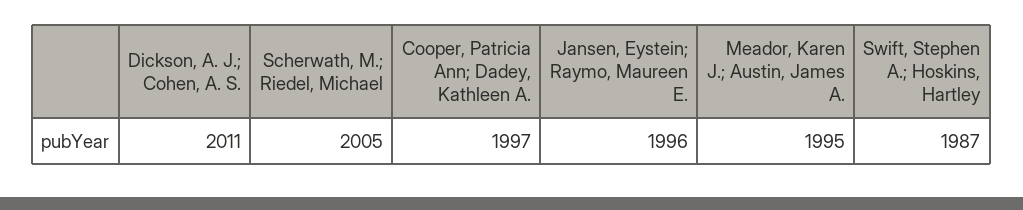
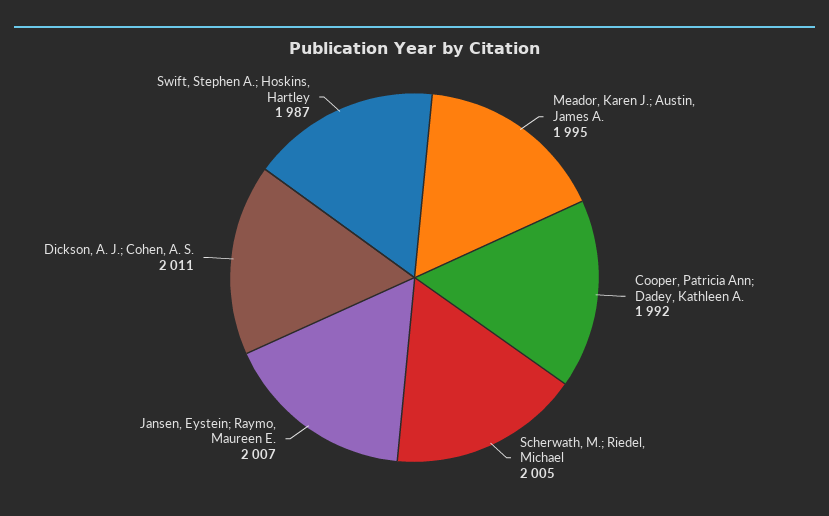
Cooper, Patricia Ann; Dadey, Kathleen A.: 1997 -> 1992
Jansen, Eystein; Raymo, Maureen E.: 1996 -> 2007

